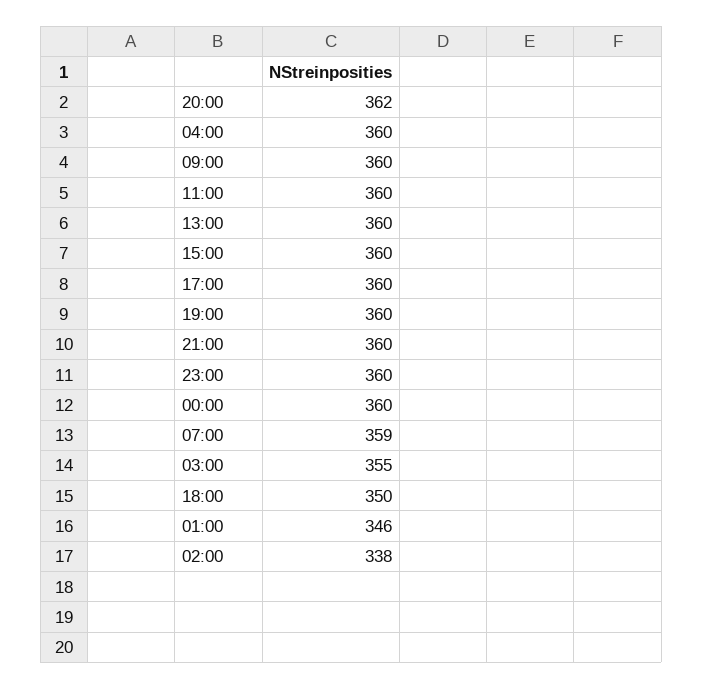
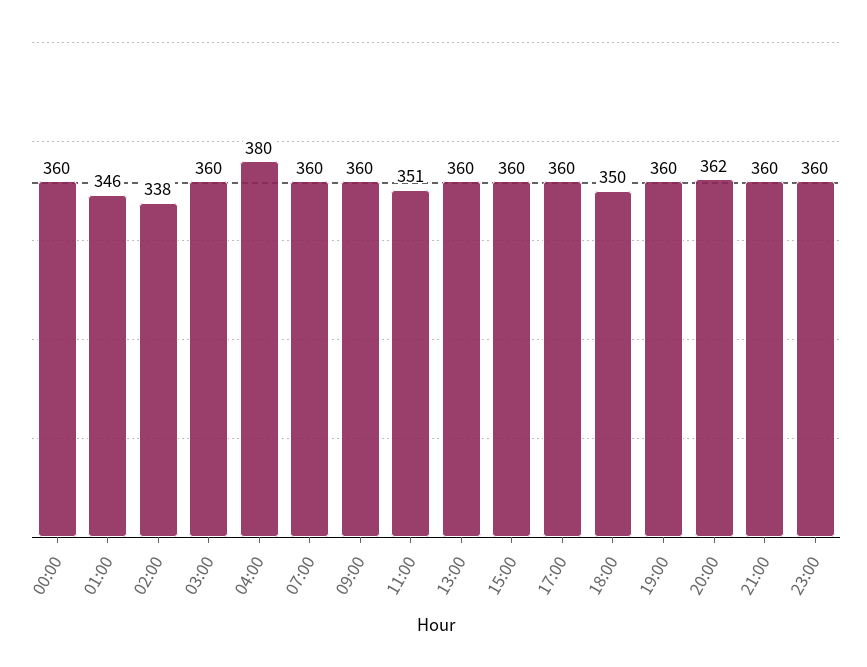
04:00: 360 -> 380
11:00: 360 -> 351
07:00: 359 -> 360
03:00: 355 -> 360

